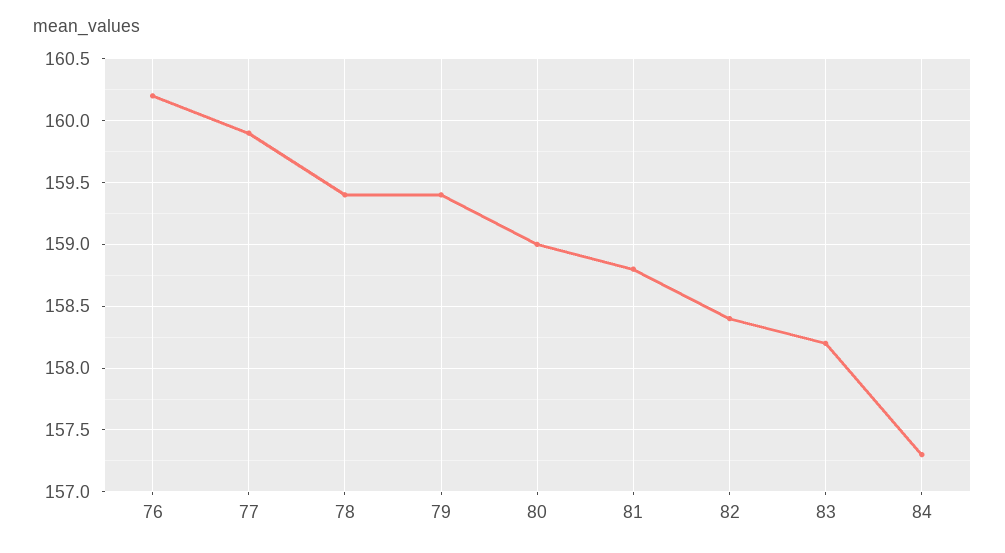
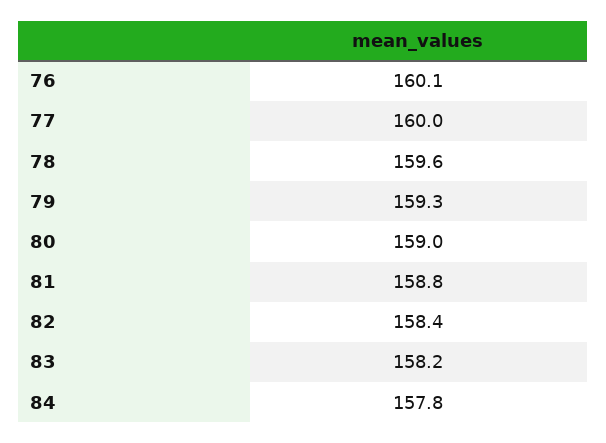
76: 160.2 -> 160.1
77: 159.9 -> 160
78: 159.4 -> 159.6
79: 159.4 -> 159.3
84: 157.3 -> 157.8

